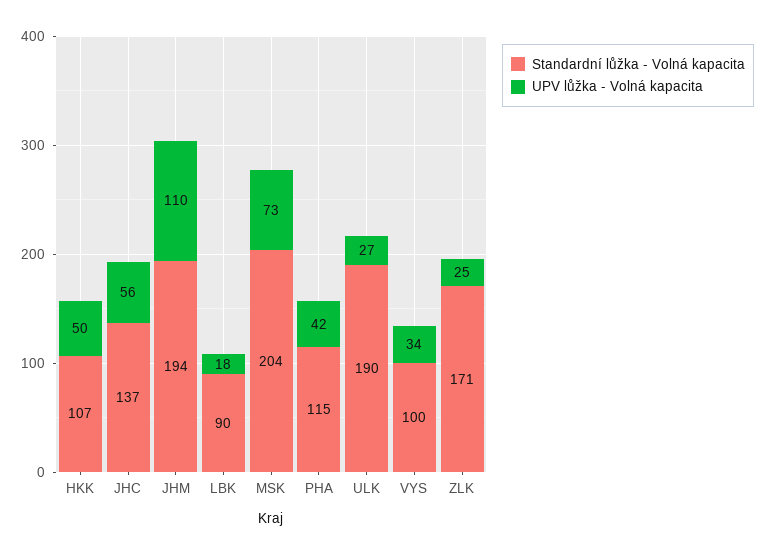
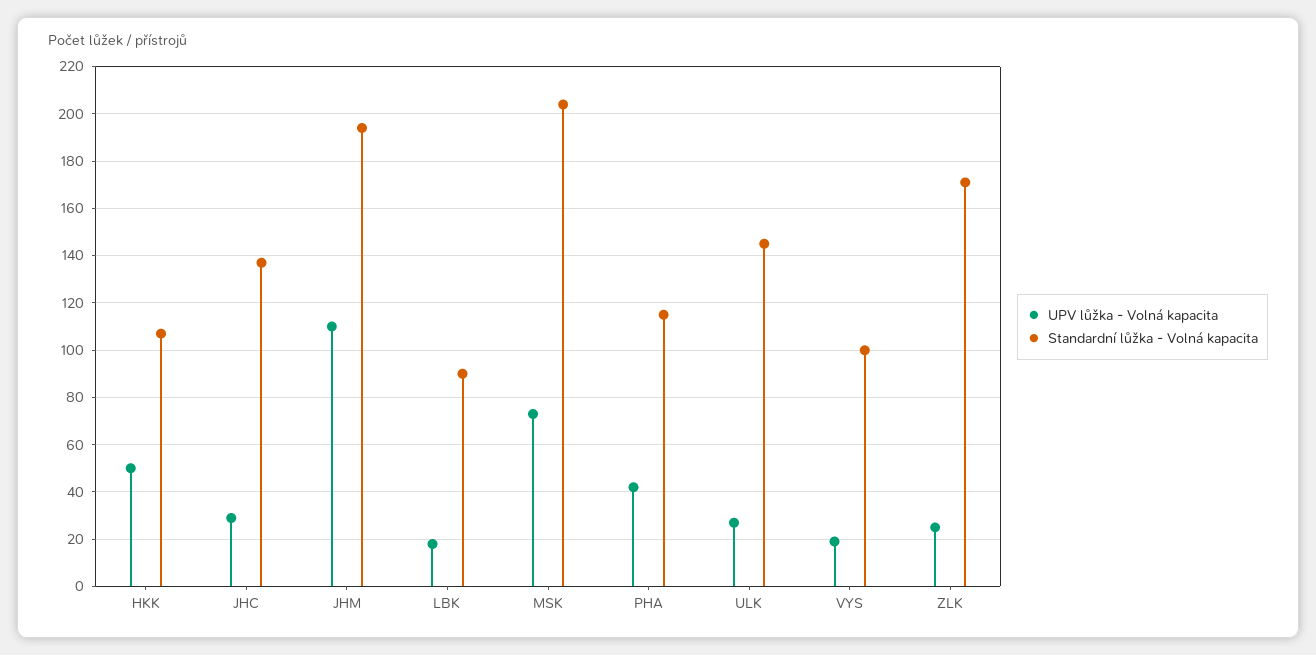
UPV lůžka - Volná kapacita, JHC: 56 -> 30
Standardní lůžka - Volná kapacita, ULK: 190 -> 145
UPV lůžka - Volná kapacita, VYS: 34 -> 20

